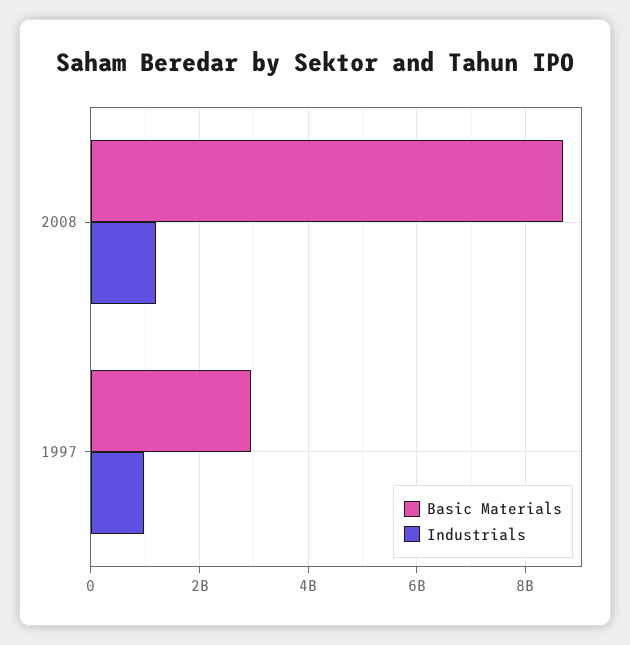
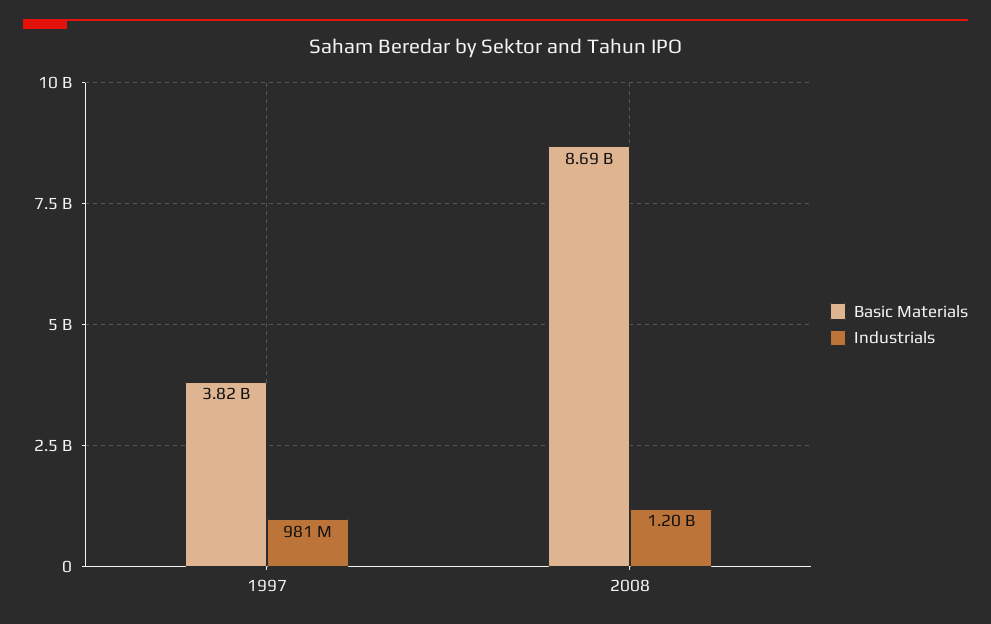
Basic Materials, 1997: 3000000000 -> 3820000000

